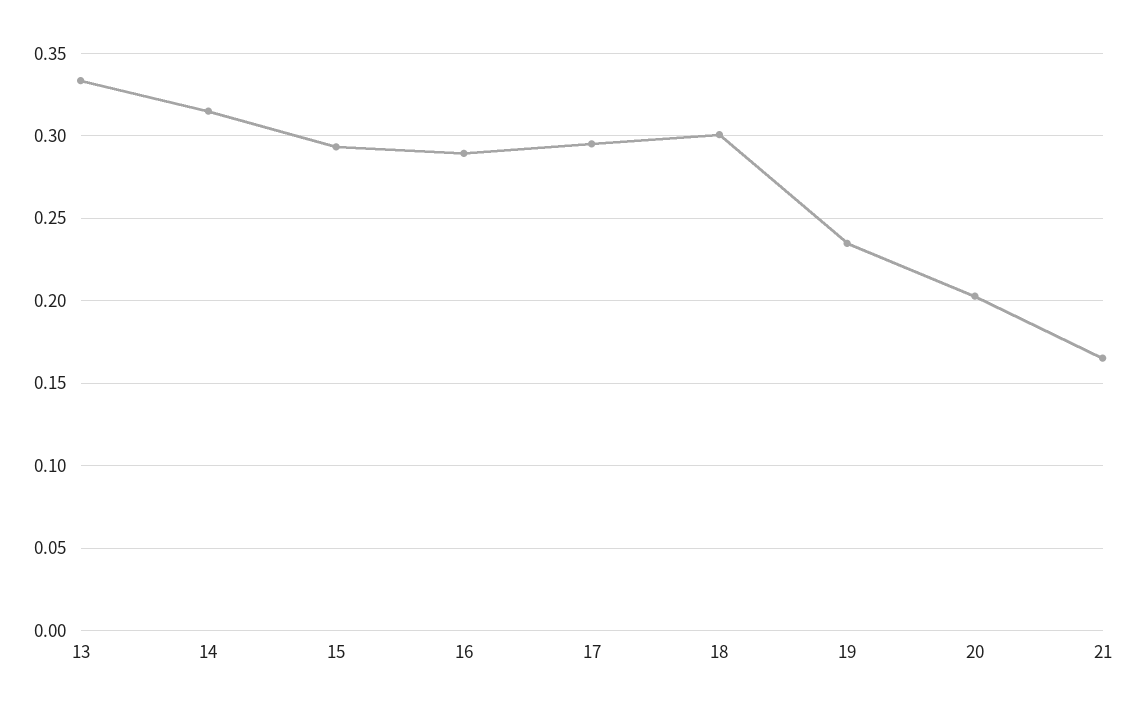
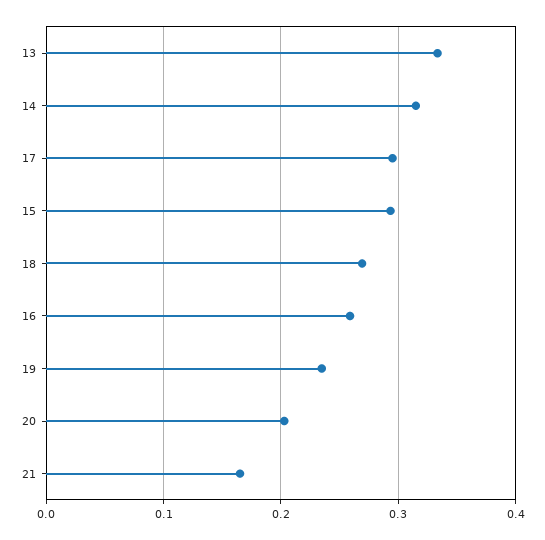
16: 0.29 -> 0.26
18: 0.3 -> 0.27

